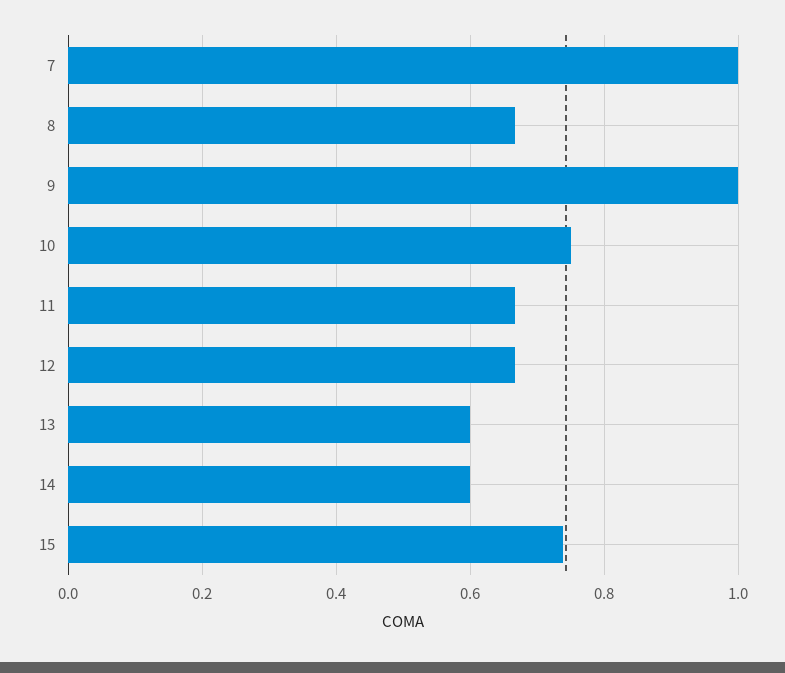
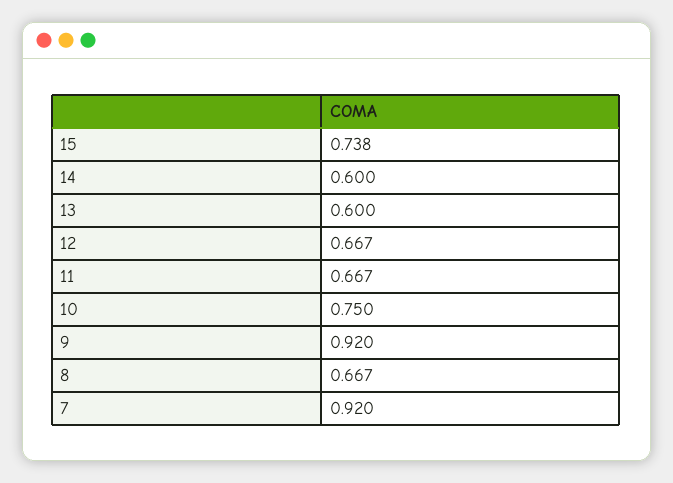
7: 1 -> 0.92
9: 1 -> 0.92

